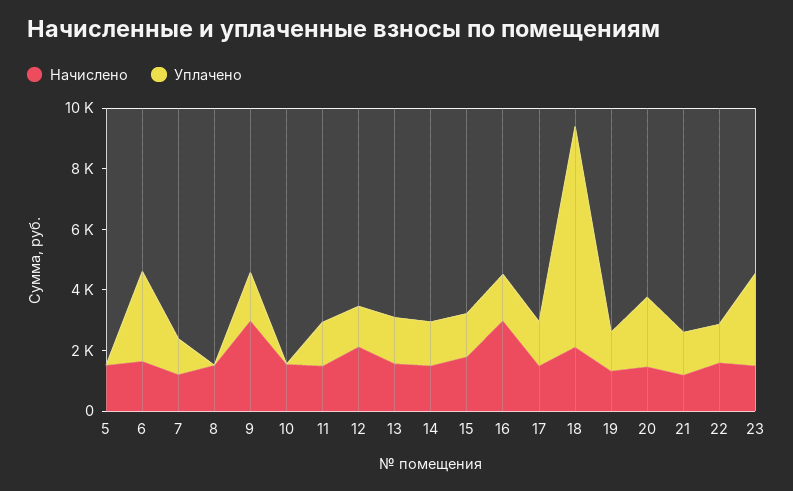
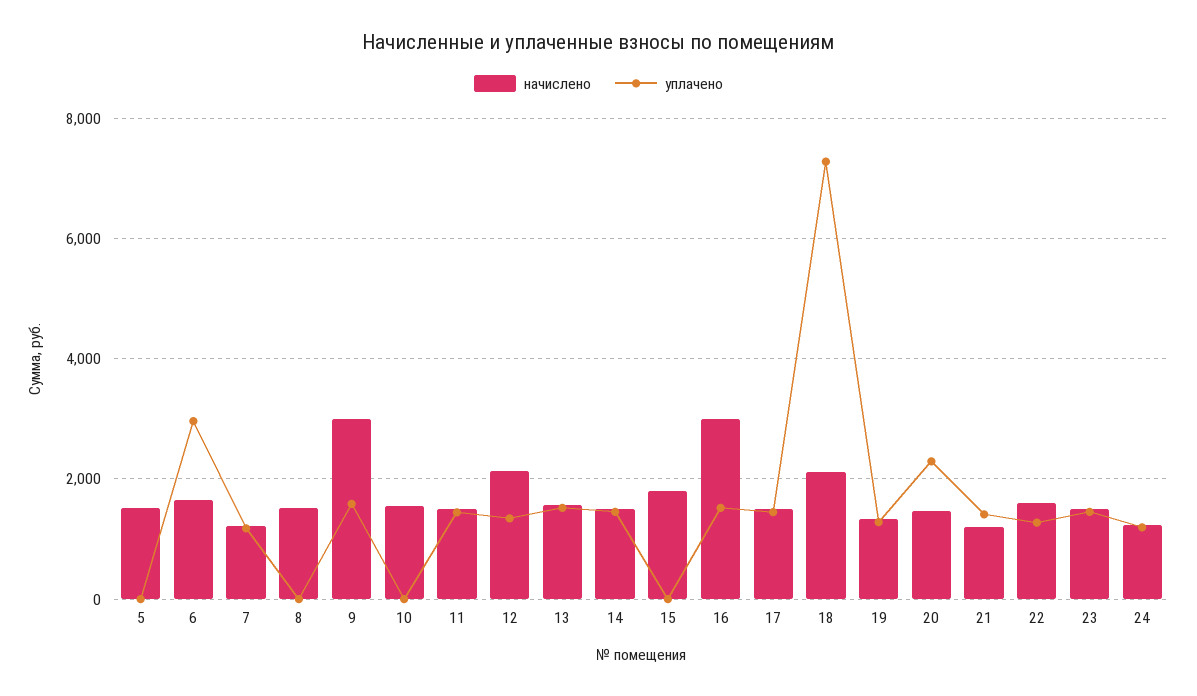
Уплачено, 15: 1500 -> 0
Уплачено, 23: 3000 -> 1400
Начислено, 24: none -> 1200
Уплачено, 24: none -> 1200

